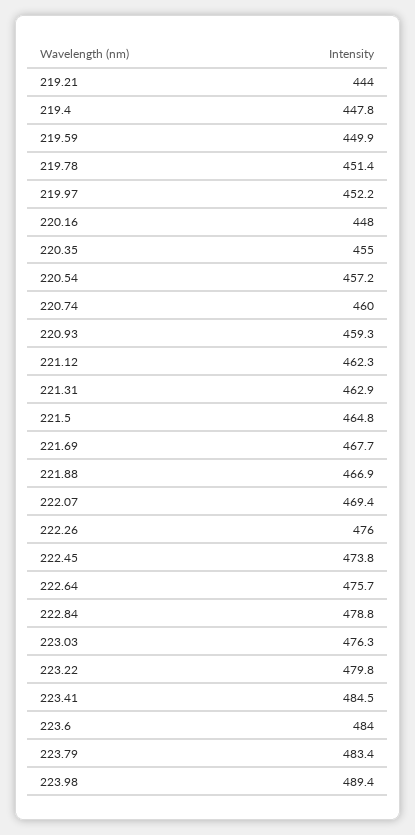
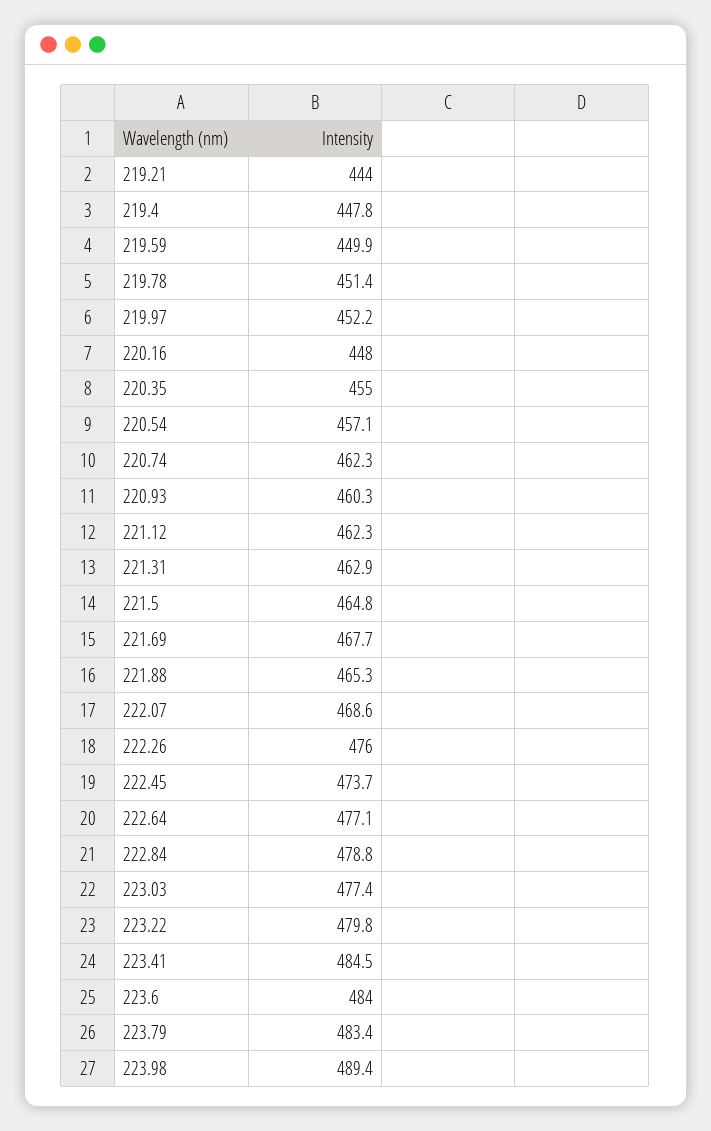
220.54: 457.2 -> 457.1
220.74: 460 -> 462.3
220.93: 459.3 -> 460.3
221.88: 466.9 -> 465.3
222.07: 469.4 -> 468.6
222.45: 473.8 -> 473.7
222.64: 475.7 -> 477.1
223.03: 476.3 -> 477.4

